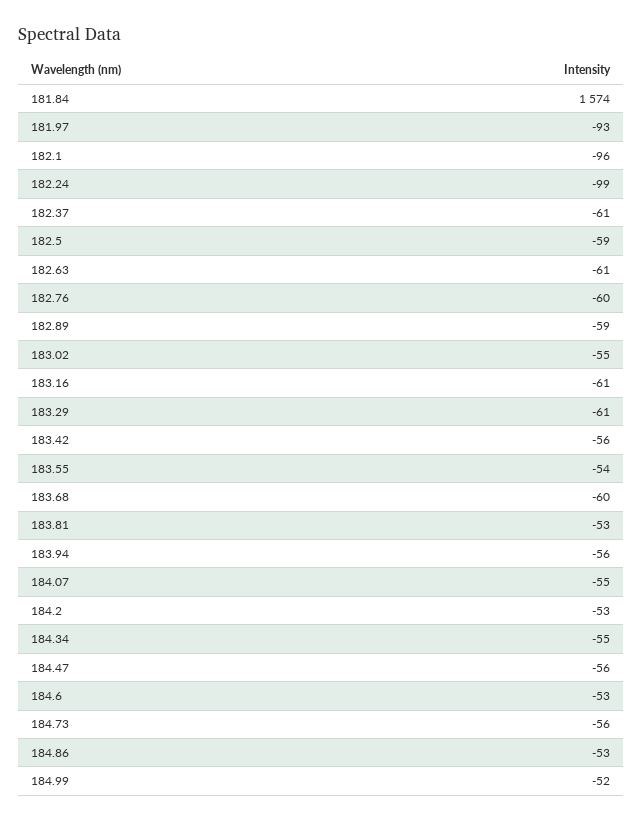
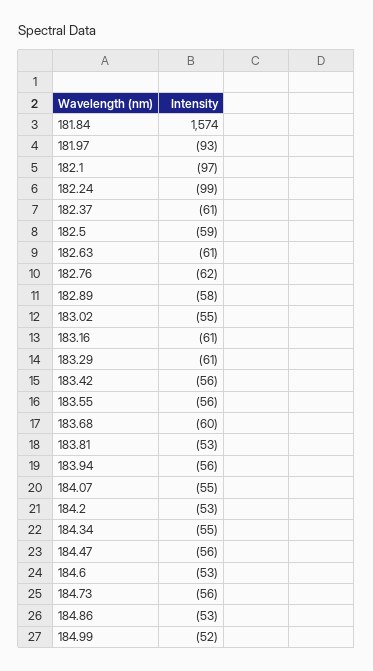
182.1: -96 -> -97
182.76: -60 -> -62
182.89: -59 -> -58
183.55: -54 -> -56

